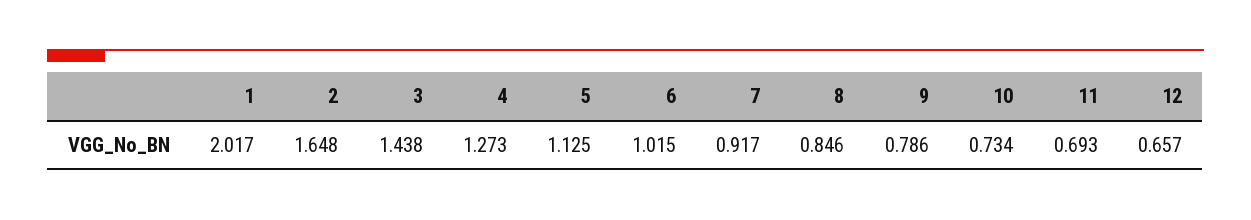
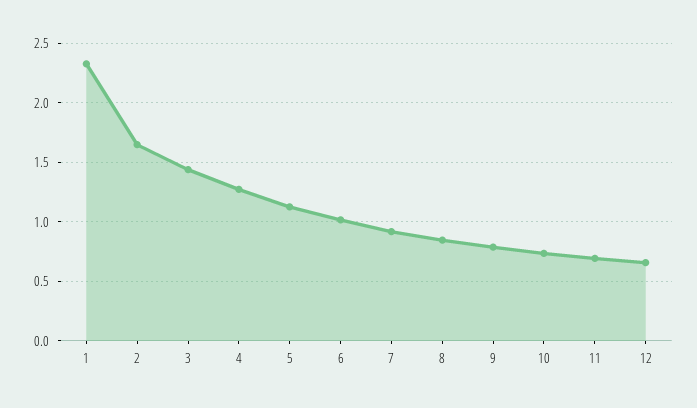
1: 2.017 -> 2.3

